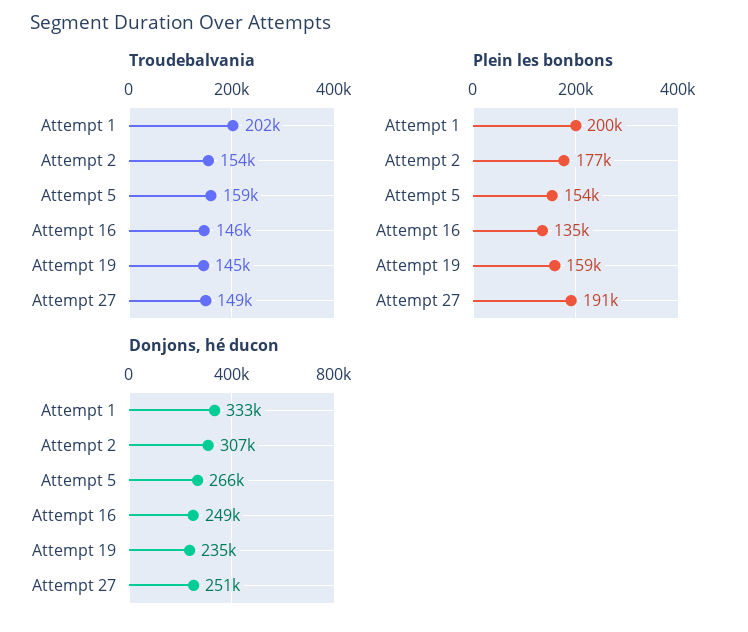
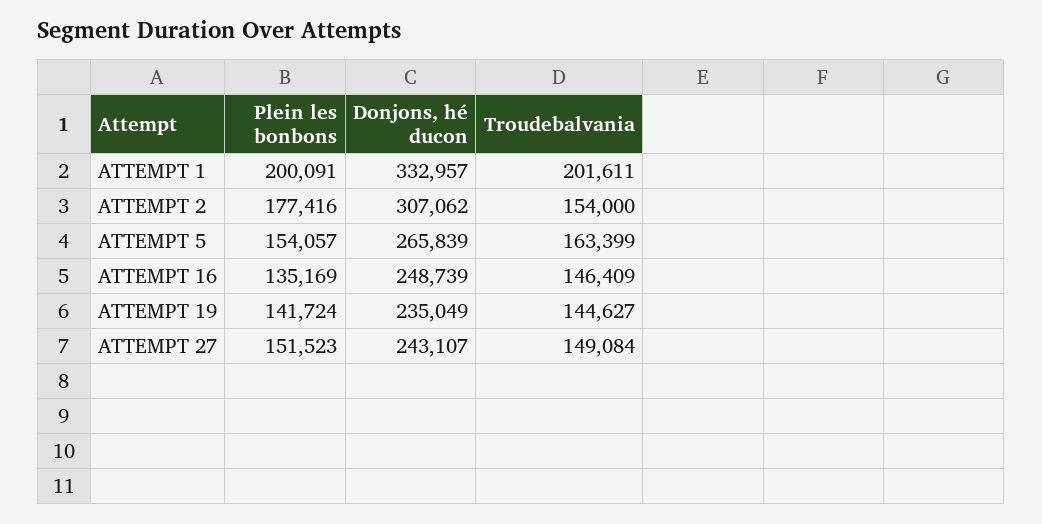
Troudebalvania, Attempt 5: 159000 -> 163399
Plein les bonbons, Attempt 19: 159000 -> 141724
Plein les bonbons, Attempt 27: 191000 -> 151523
Donjons, hé ducon, Attempt 27: 251000 -> 243107

